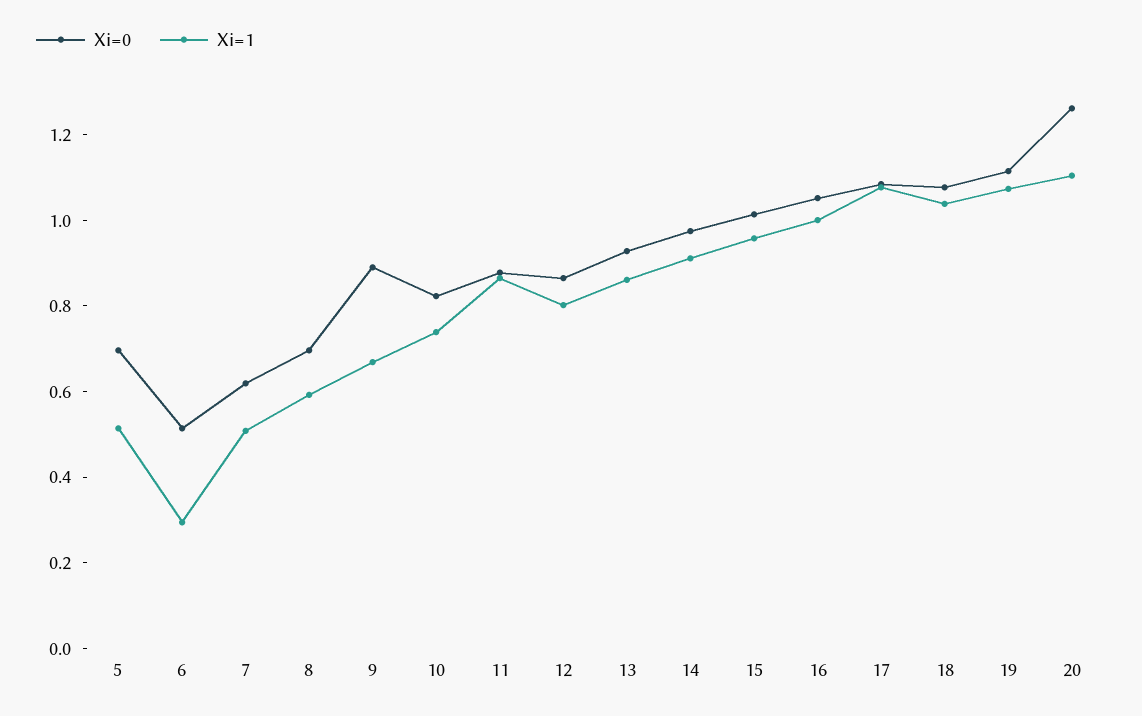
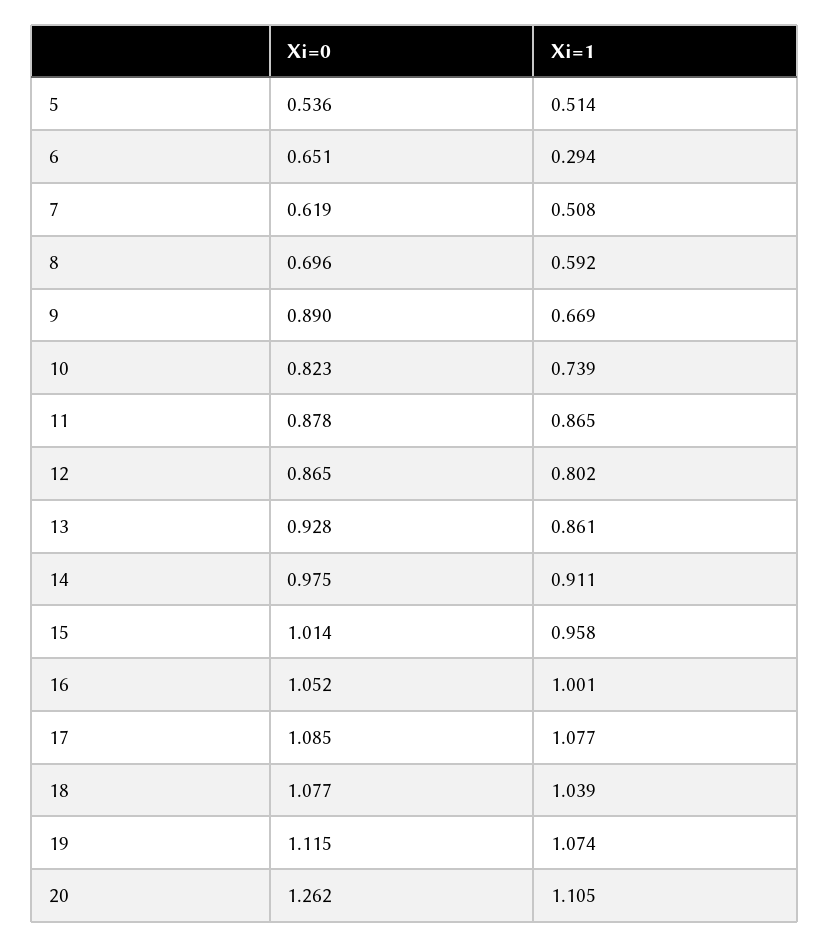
Xi=0, 5: 0.7 -> 0.536
Xi=0, 6: 0.5 -> 0.651

